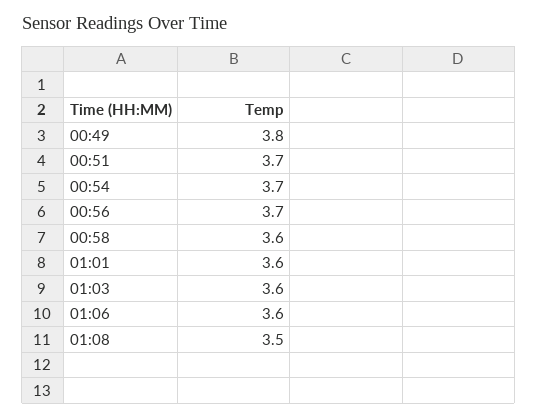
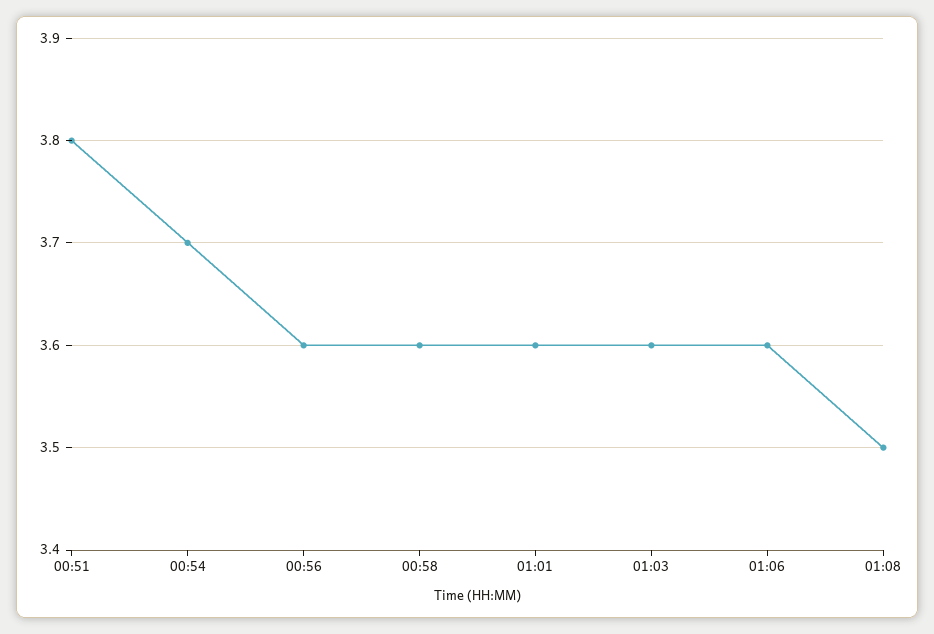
00:49: 3.8 -> none
00:51: 3.7 -> 3.8
00:56: 3.7 -> 3.6

